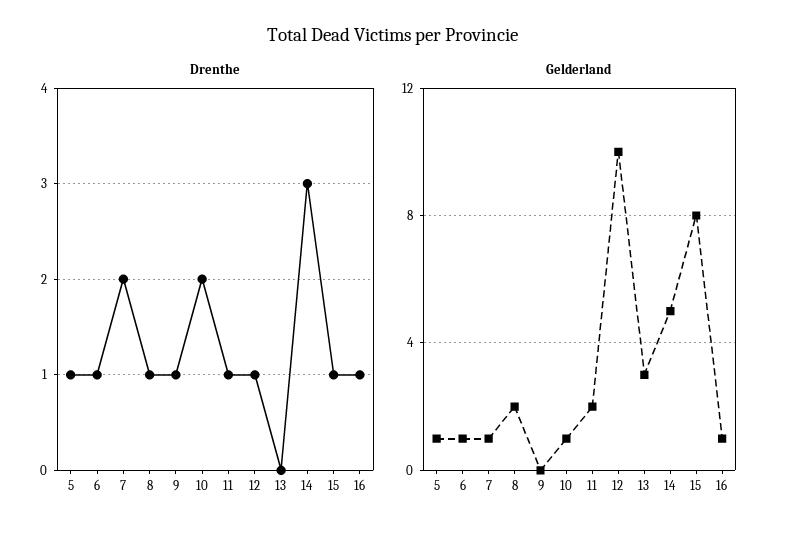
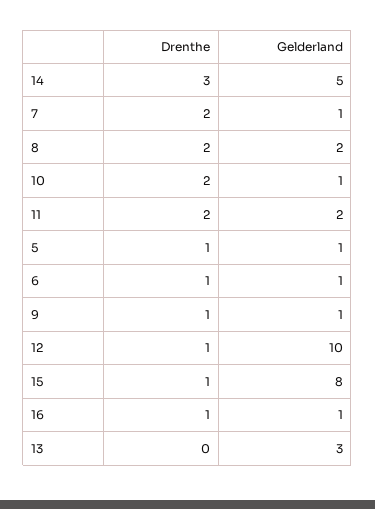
Drenthe, 8: 1 -> 2
Drenthe, 11: 1 -> 2
Gelderland, 9: 0 -> 1

